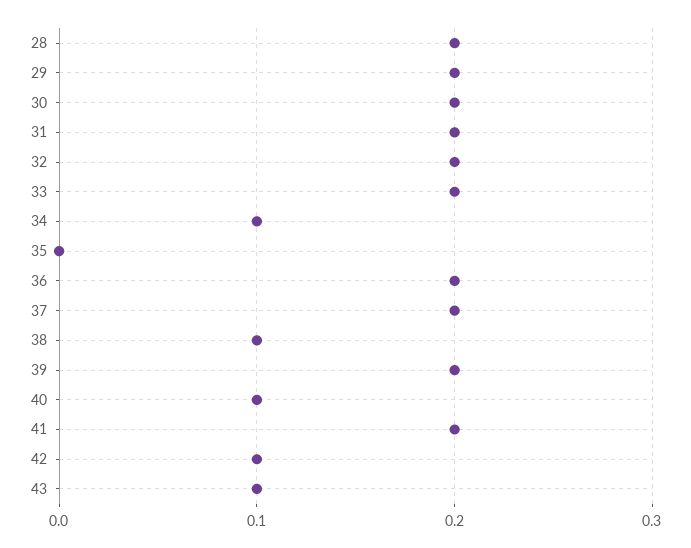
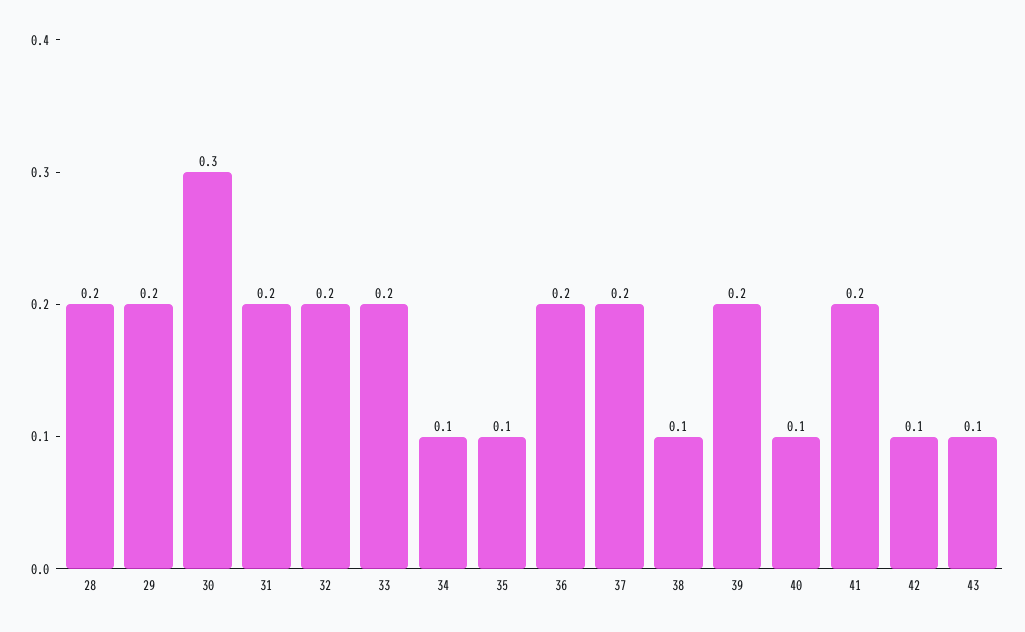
30: 0.2 -> 0.3
35: 0 -> 0.1

